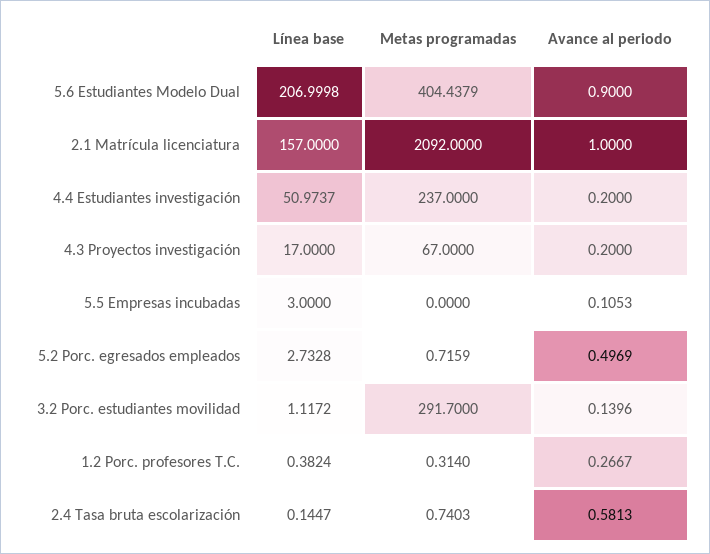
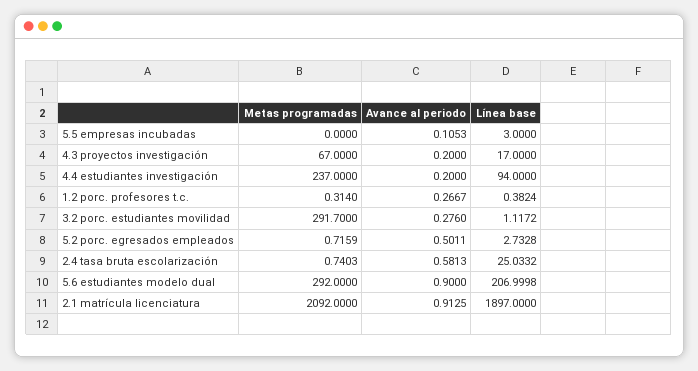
Metas programadas, 5.6 Estudiantes Modelo Dual: 404.4379 -> 292
Línea base, 2.1 Matrícula licenciatura: 157 -> 1897
Avance al periodo, 2.1 Matrícula licenciatura: 1 -> 0.9125
Línea base, 4.4 Estudiantes investigación: 50.9737 -> 94
Avance al periodo, 5.2 Porc. egresados empleados: 0.4969 -> 0.5011
Avance al periodo, 3.2 Porc. estudiantes movilidad: 0.1396 -> 0.276
Línea base, 2.4 Tasa bruta escolarización: 0.1447 -> 25.0332

